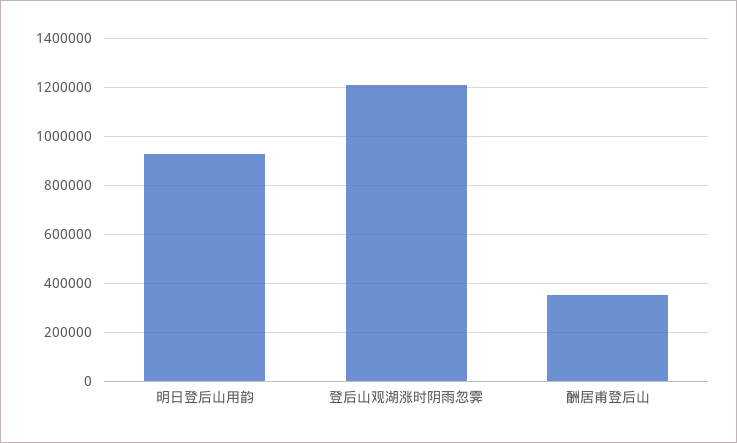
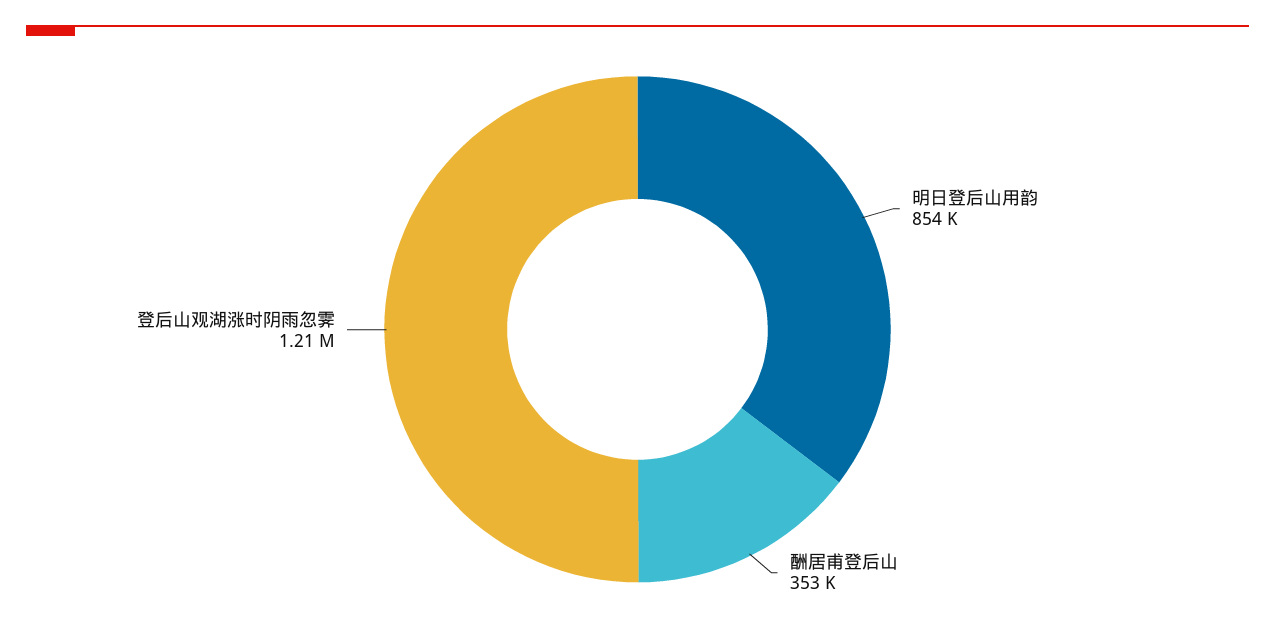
明日登后山用韵: 925000 -> 854000

